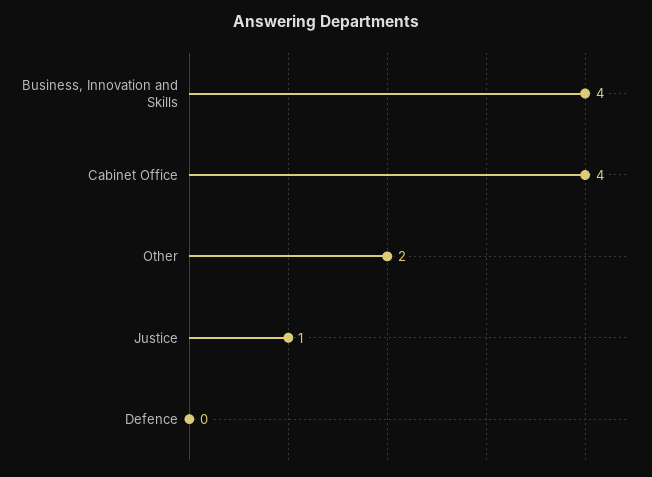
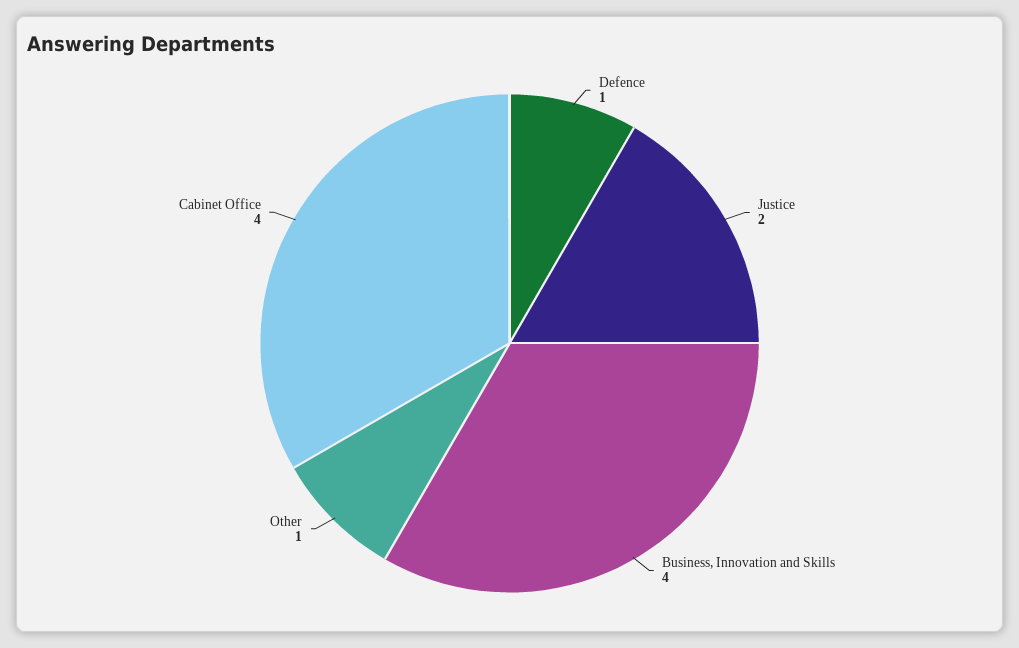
Other: 2 -> 1
Justice: 1 -> 2
Defence: 0 -> 1

